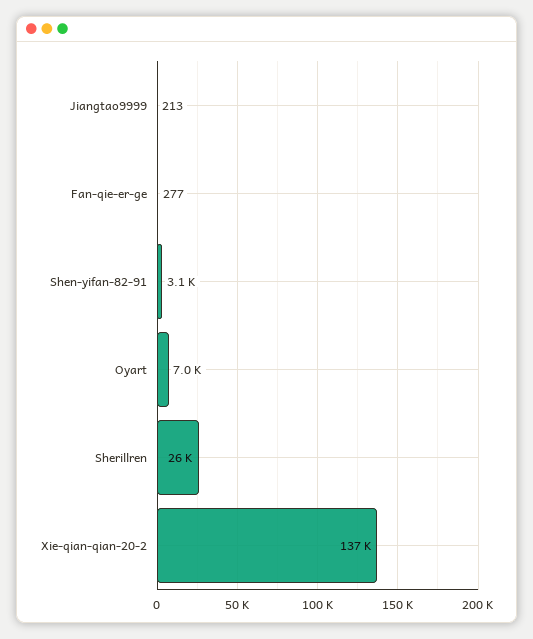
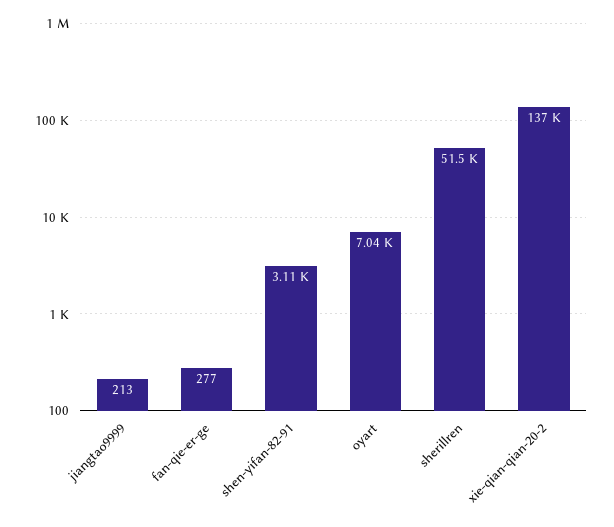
Sherillren: 26000 -> 51500

